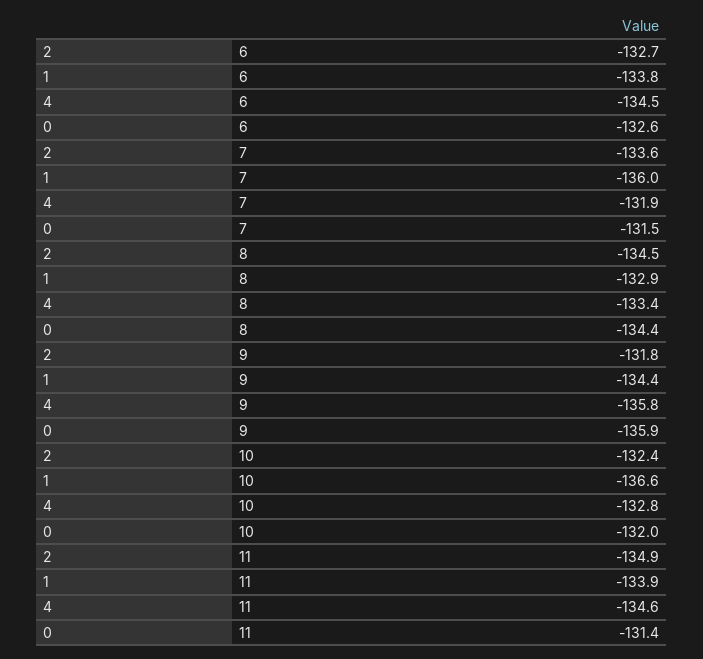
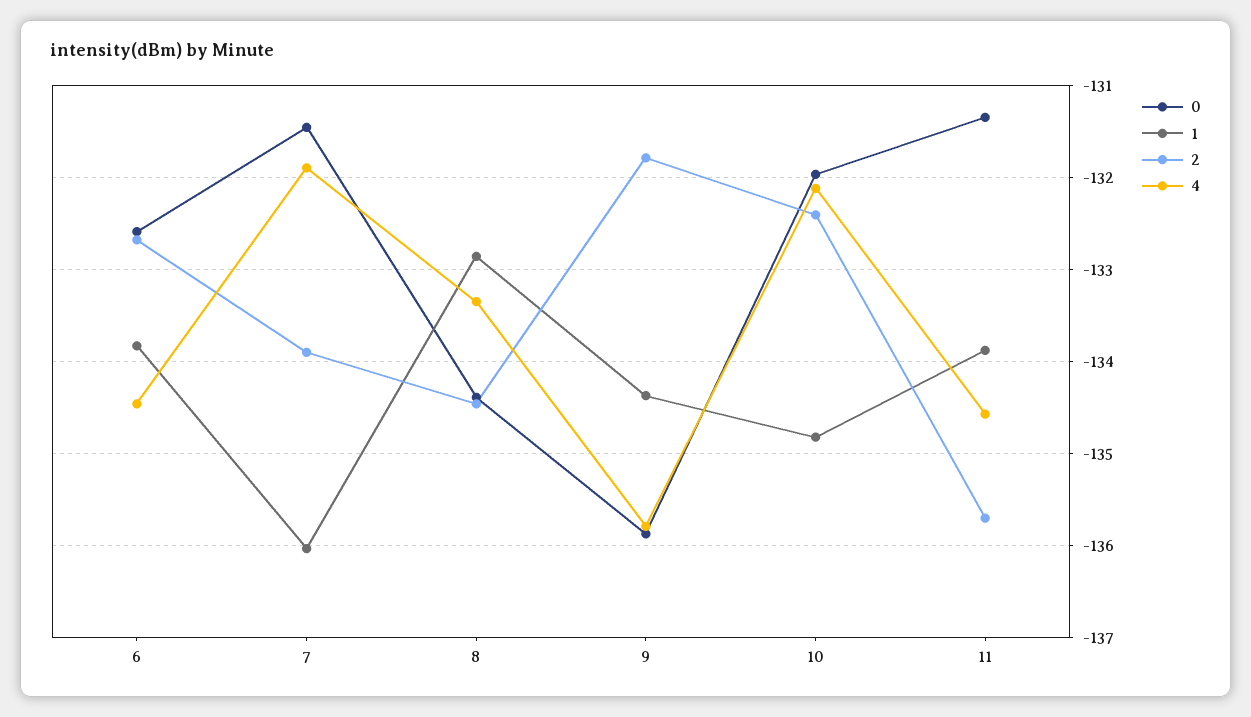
2, 7: -133.6 -> -133.9
1, 10: -136.6 -> -134.8
4, 10: -132.8 -> -132.1
2, 11: -134.9 -> -135.7

